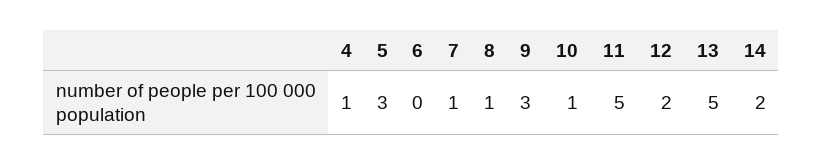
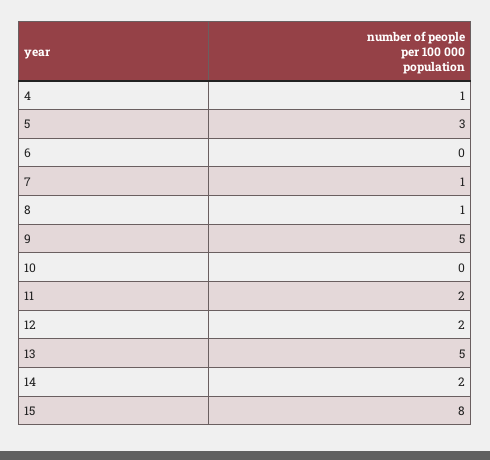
9: 3 -> 5
10: 1 -> 0
11: 5 -> 2
15: none -> 8

